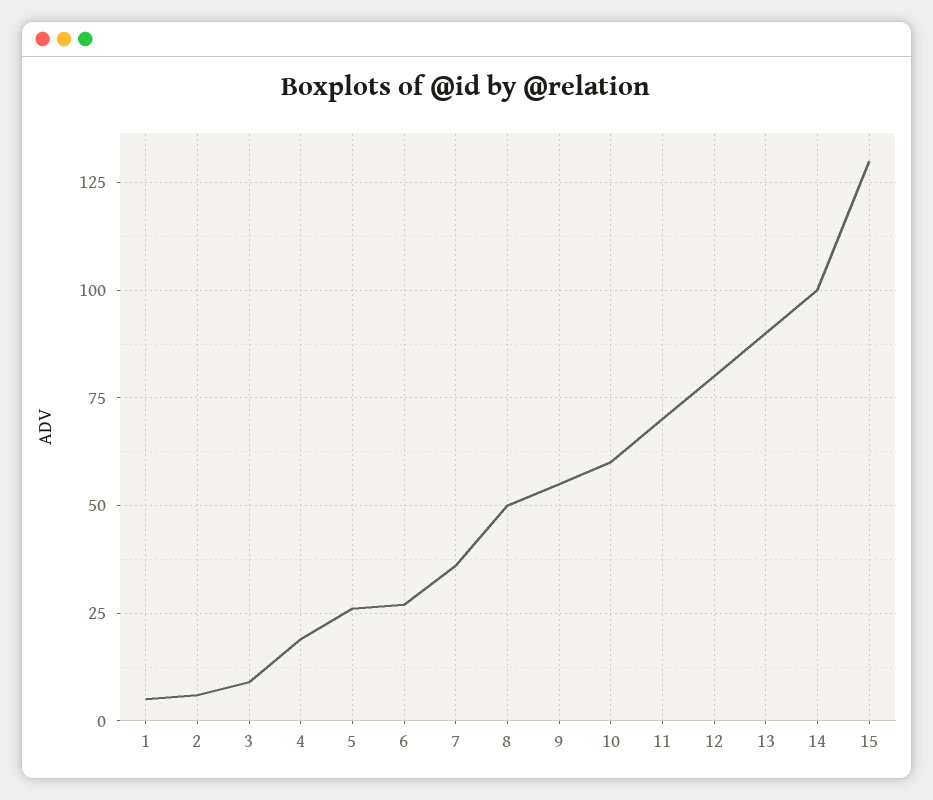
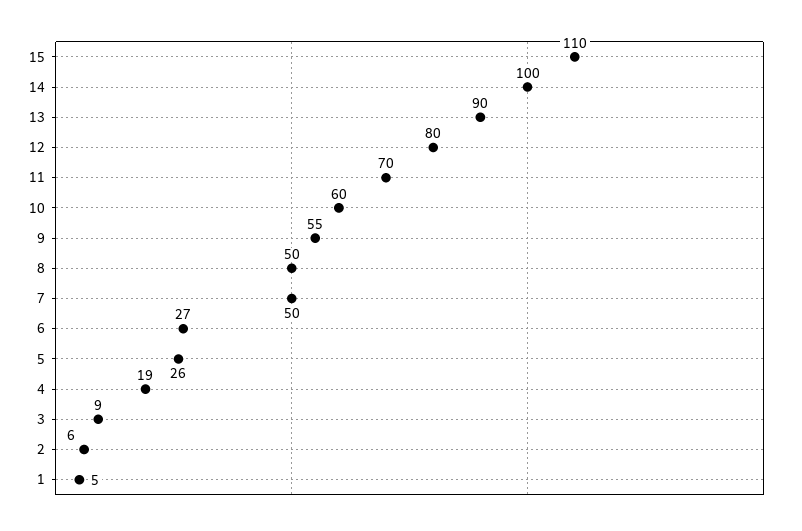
7: 35 -> 50
15: 130 -> 110

